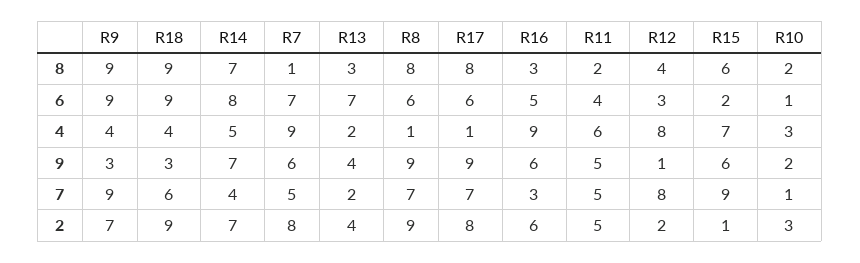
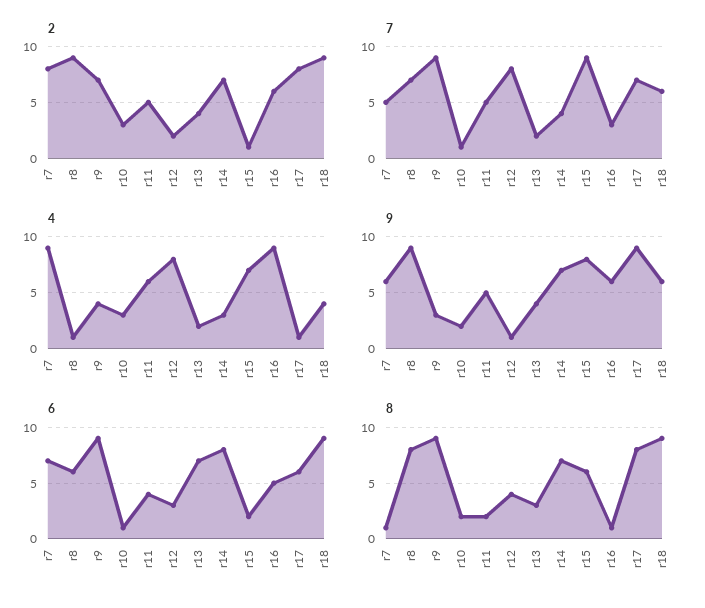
8, R16: 3 -> 1
4, R14: 5 -> 3
9, R18: 3 -> 6
9, R15: 6 -> 8

